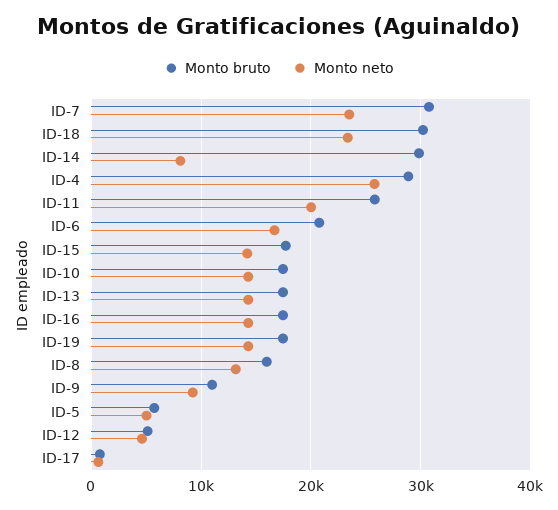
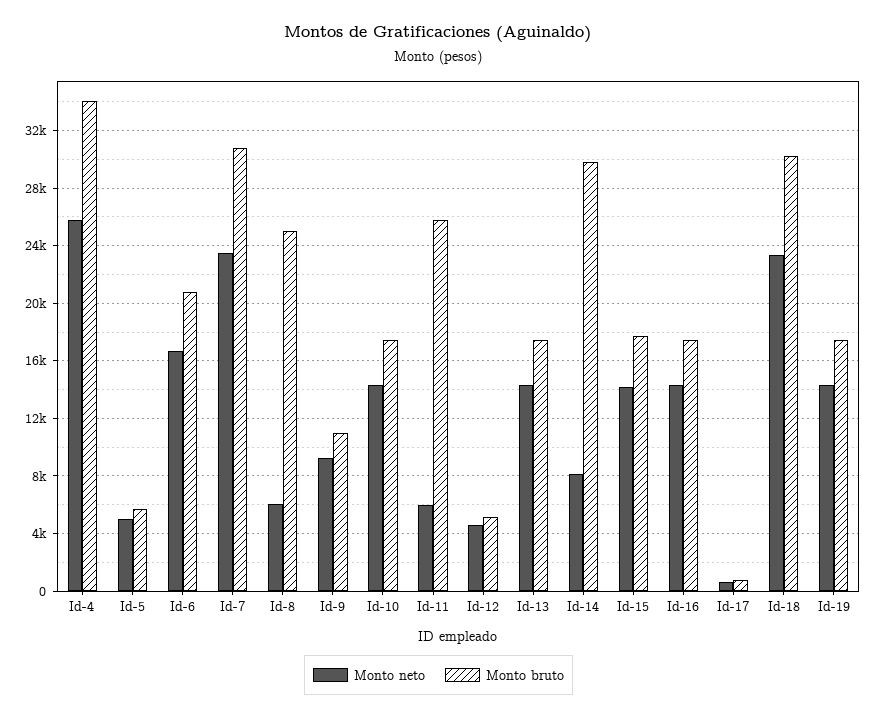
Monto bruto, ID-4: 29000 -> 34000
Monto neto, ID-11: 20000 -> 6000
Monto bruto, ID-8: 16000 -> 25000
Monto neto, ID-8: 13000 -> 6000

